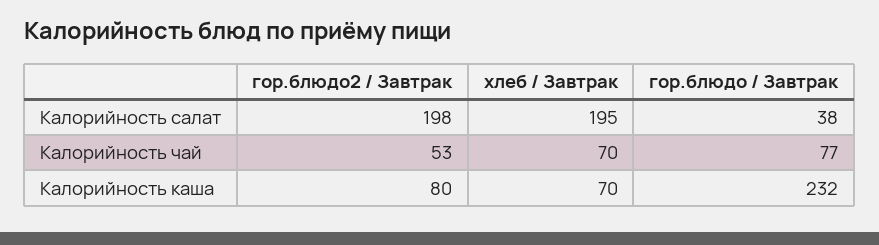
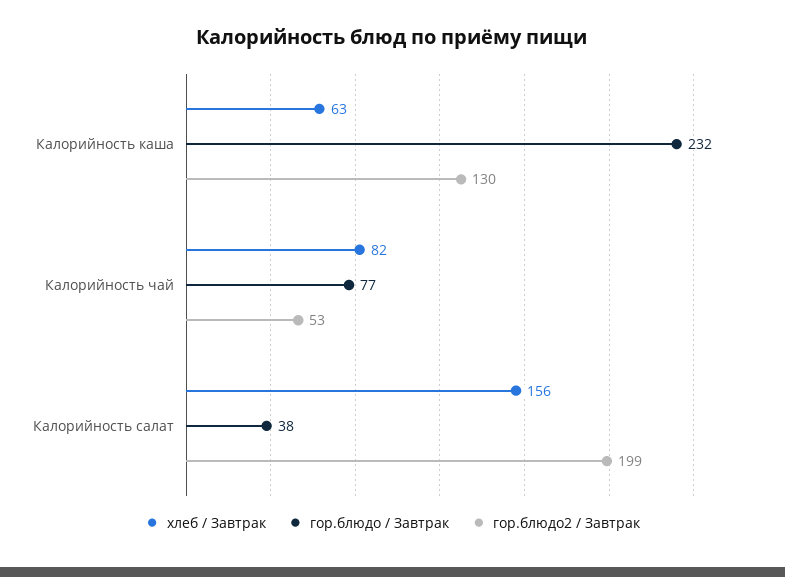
гор.блюдо2 / Завтрак, Калорийность салат: 198 -> 199
хлеб / Завтрак, Калорийность салат: 195 -> 156
хлеб / Завтрак, Калорийность чай: 70 -> 82
гор.блюдо2 / Завтрак, Калорийность каша: 80 -> 130
хлеб / Завтрак, Калорийность каша: 70 -> 63

